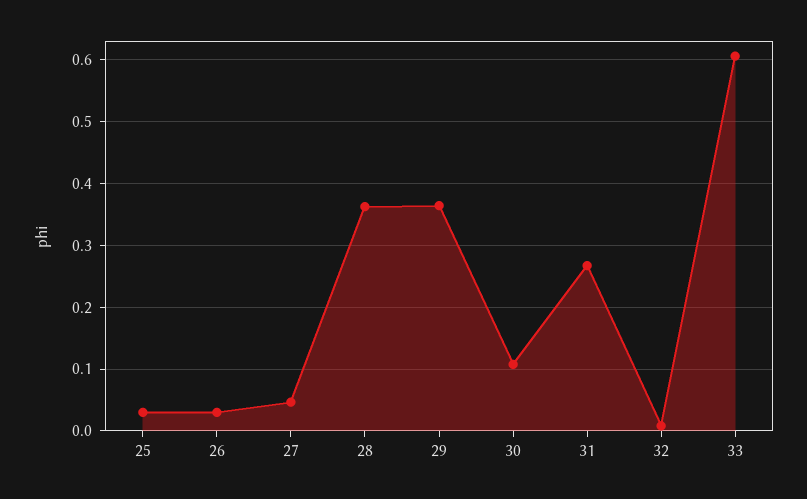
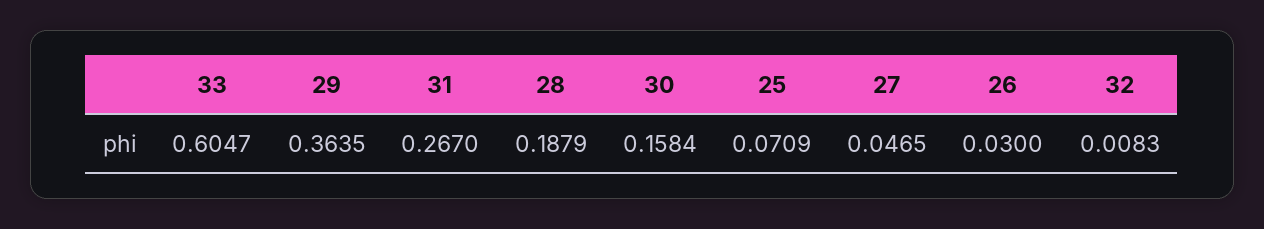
25: 0.03 -> 0.0709
28: 0.36 -> 0.1879
30: 0.11 -> 0.1584

